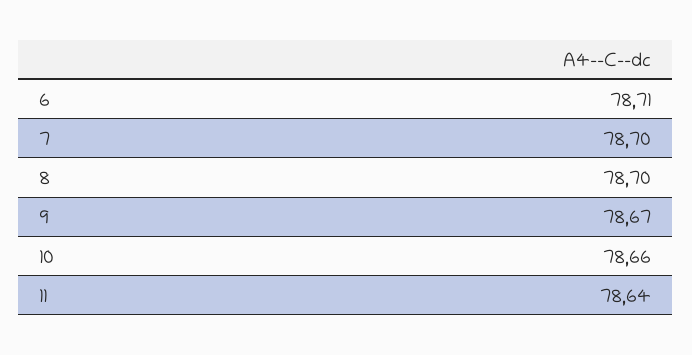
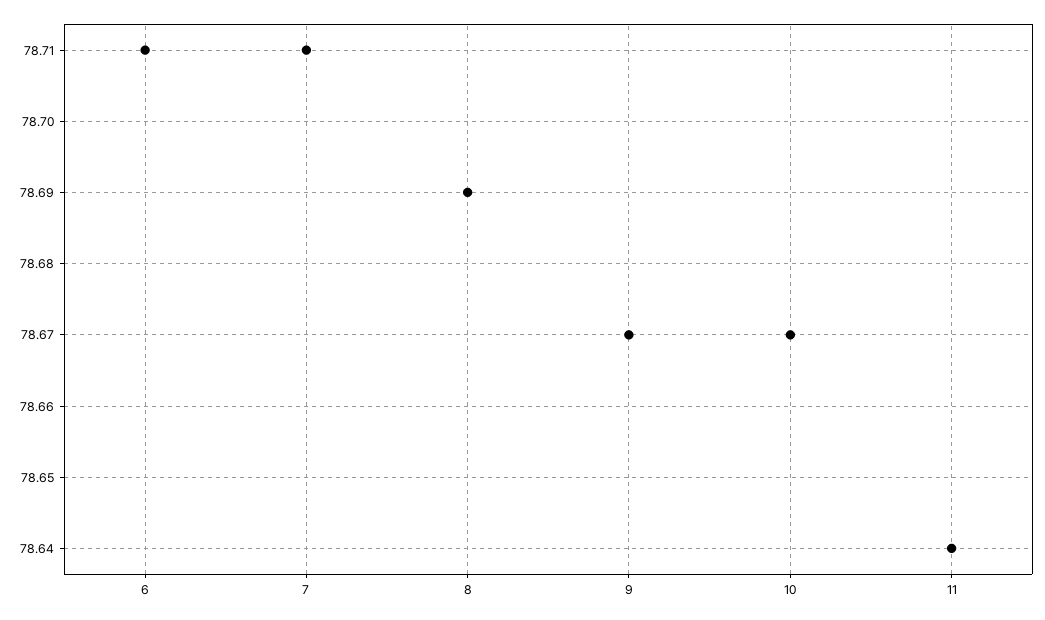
7: 78.7 -> 78.71
8: 78.7 -> 78.69
10: 78.66 -> 78.67

